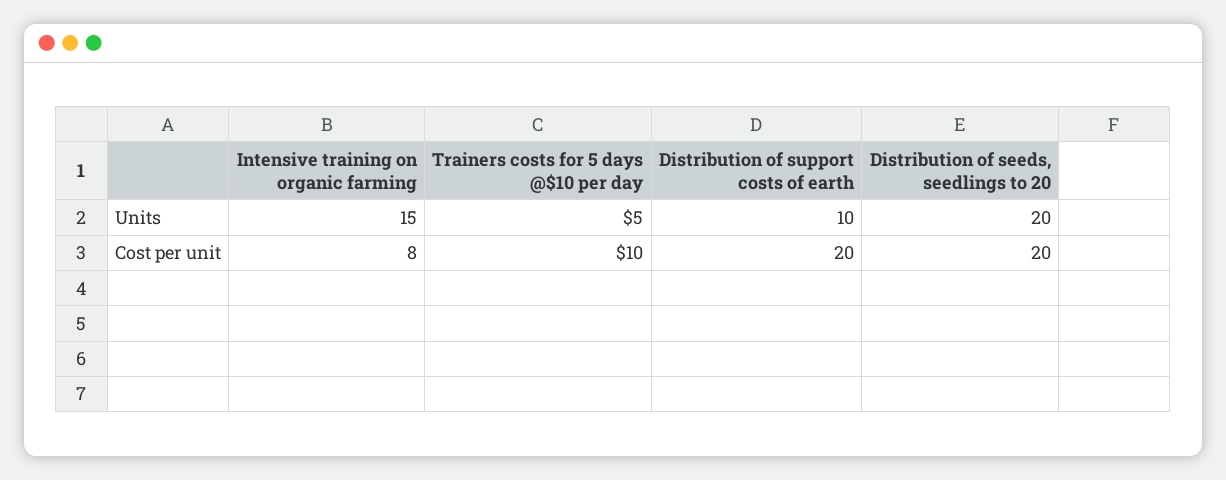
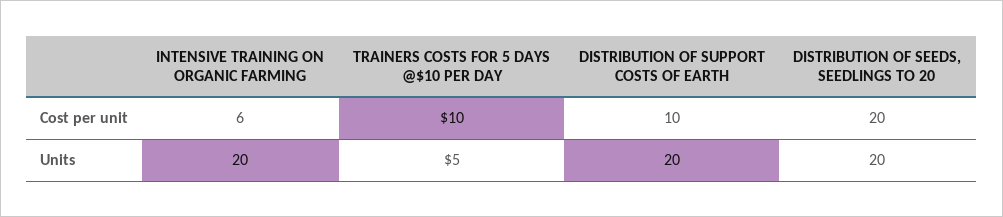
Intensive training on organic farming, Units: 15 -> 20
Distribution of support costs of earth, Units: 10 -> 20
Intensive training on organic farming, Cost per unit: 8 -> 6
Distribution of support costs of earth, Cost per unit: 20 -> 10

